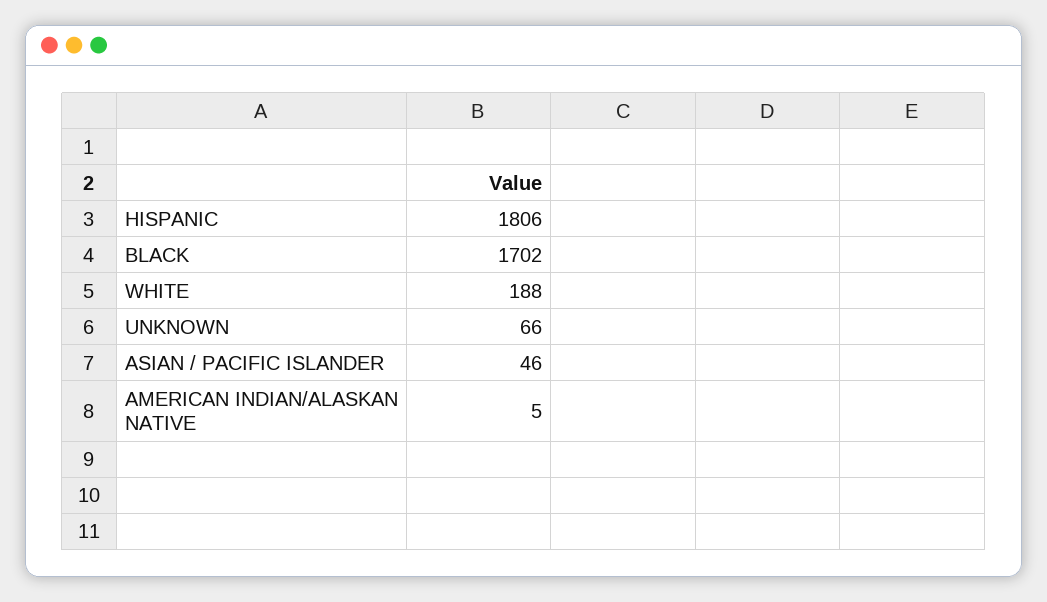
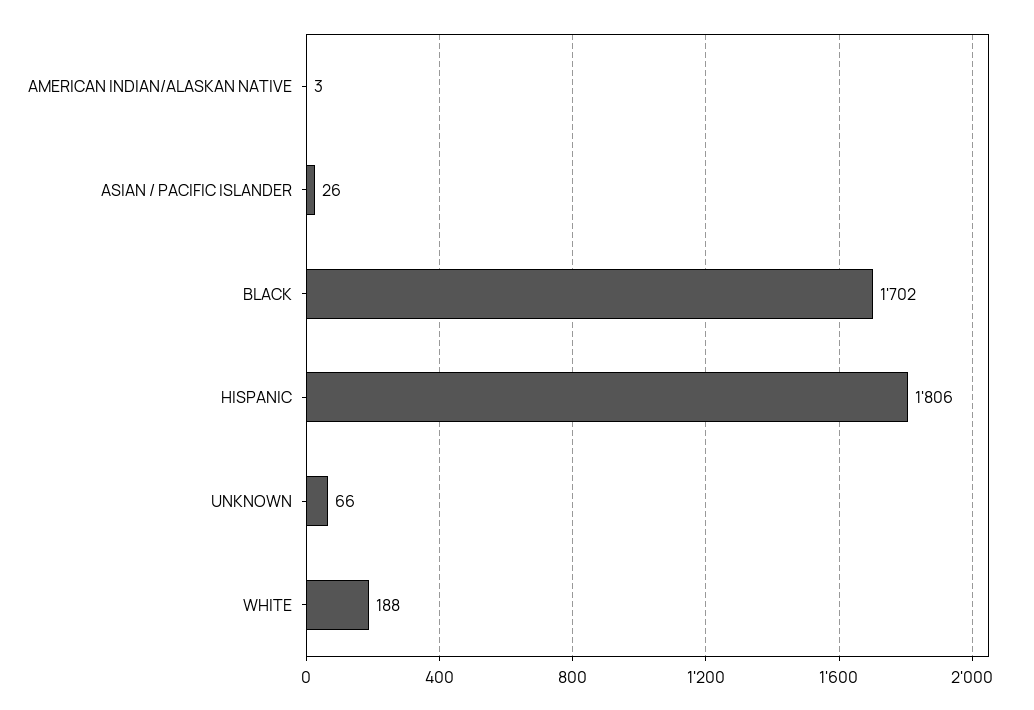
ASIAN / PACIFIC ISLANDER: 46 -> 26
AMERICAN INDIAN/ALASKAN NATIVE: 5 -> 3

